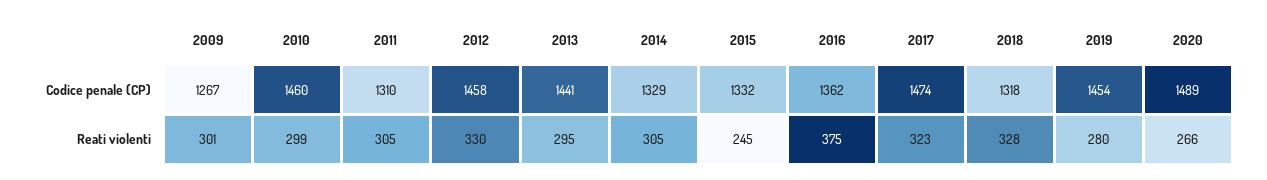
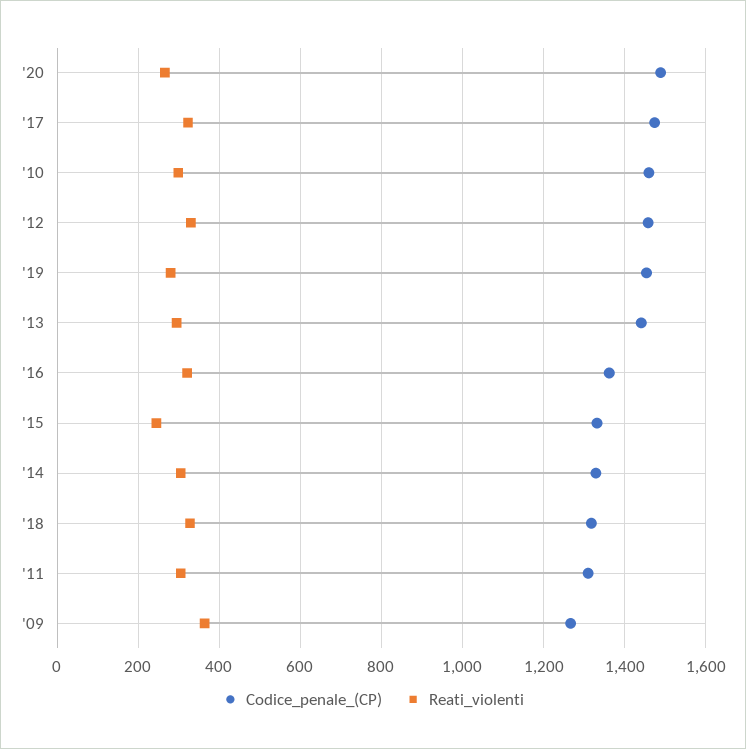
Reati violenti, 2009: 301 -> 360
Reati violenti, 2016: 375 -> 320

